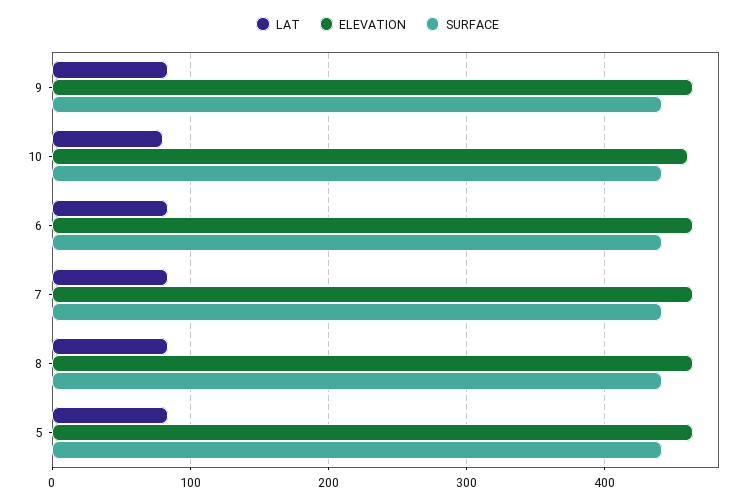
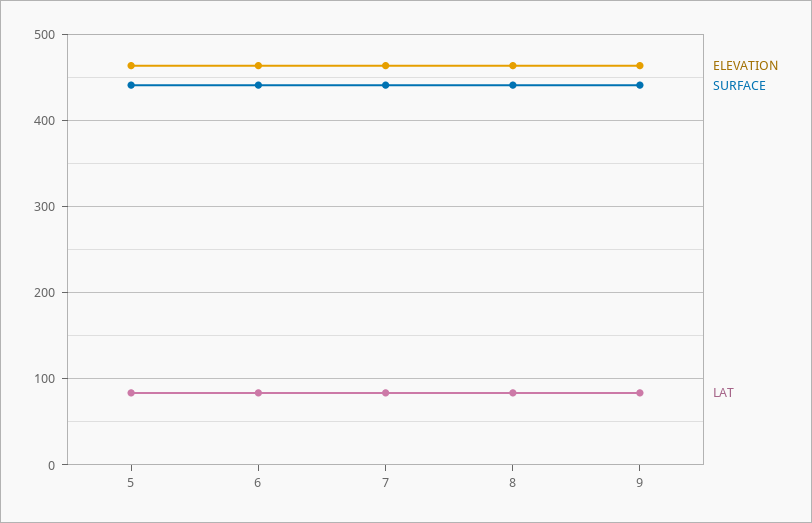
LAT, 10: 80 -> none
ELEVATION, 10: 460 -> none
SURFACE, 10: 440 -> none

